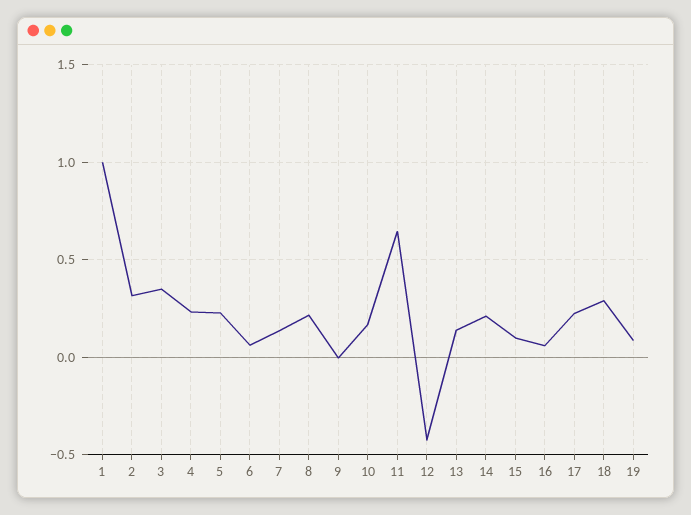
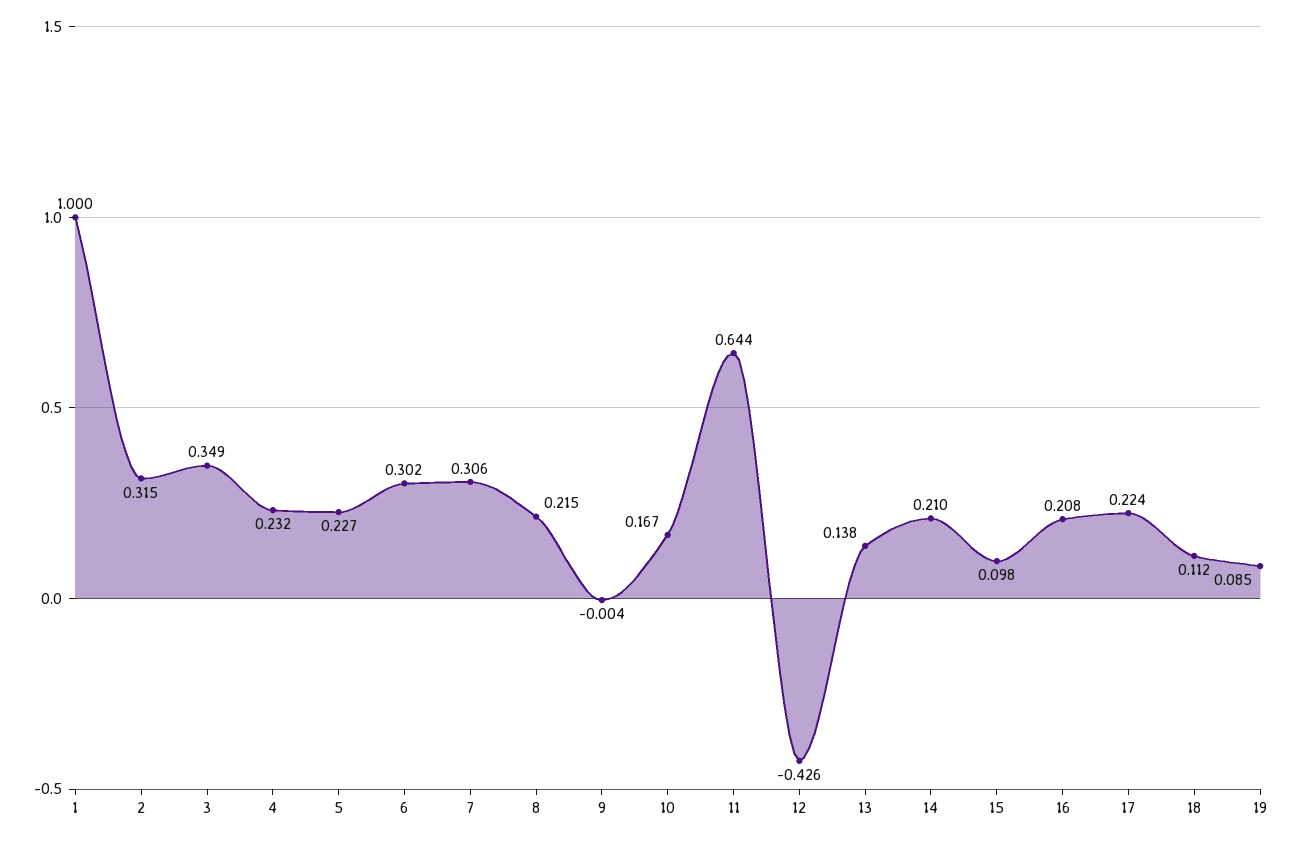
6: 0.05 -> 0.302
7: 0.15 -> 0.306
16: 0.05 -> 0.208
18: 0.3 -> 0.112

